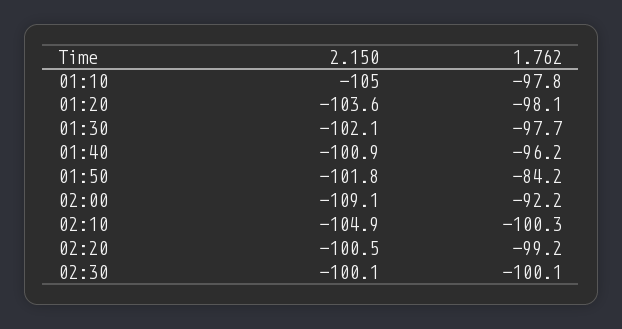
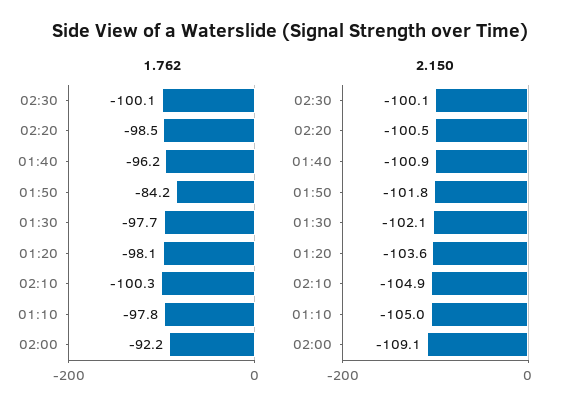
1.762, 02:20: -99.2 -> -98.5

